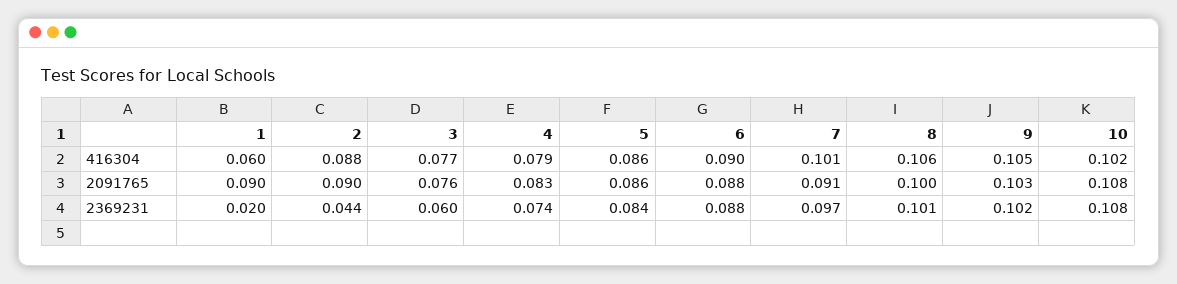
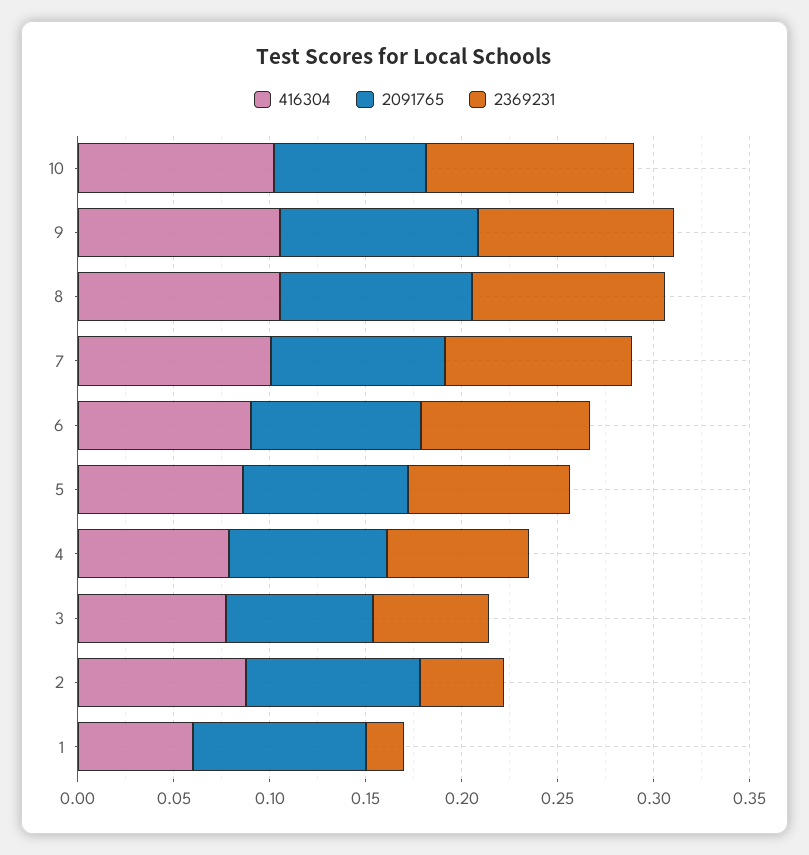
2091765, 10: 0.108 -> 0.08

